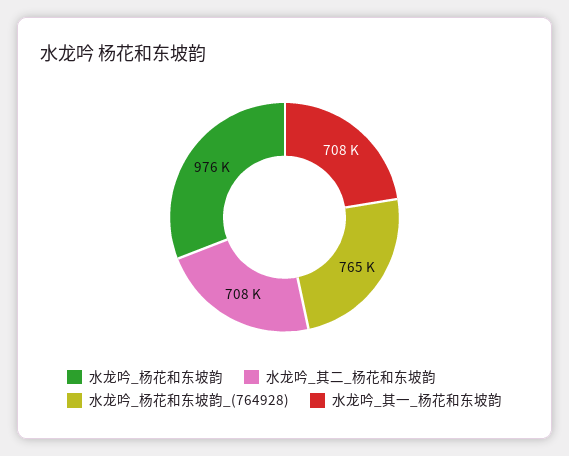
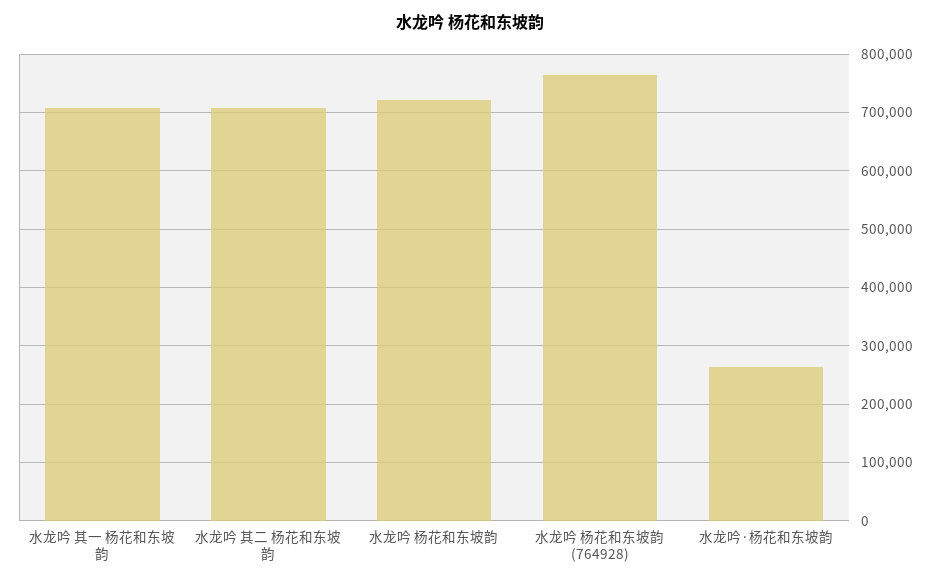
水龙吟_杨花和东坡韵: 976000 -> 720000
水龙吟·杨花和东坡韵: none -> 260000

